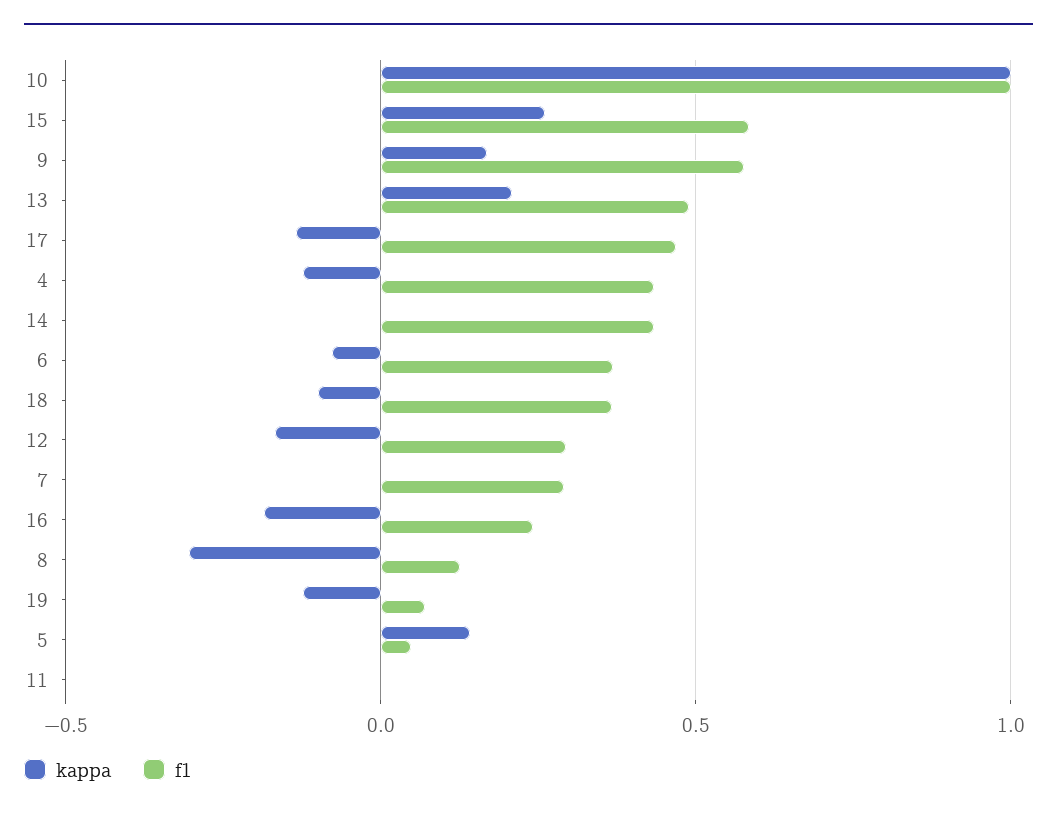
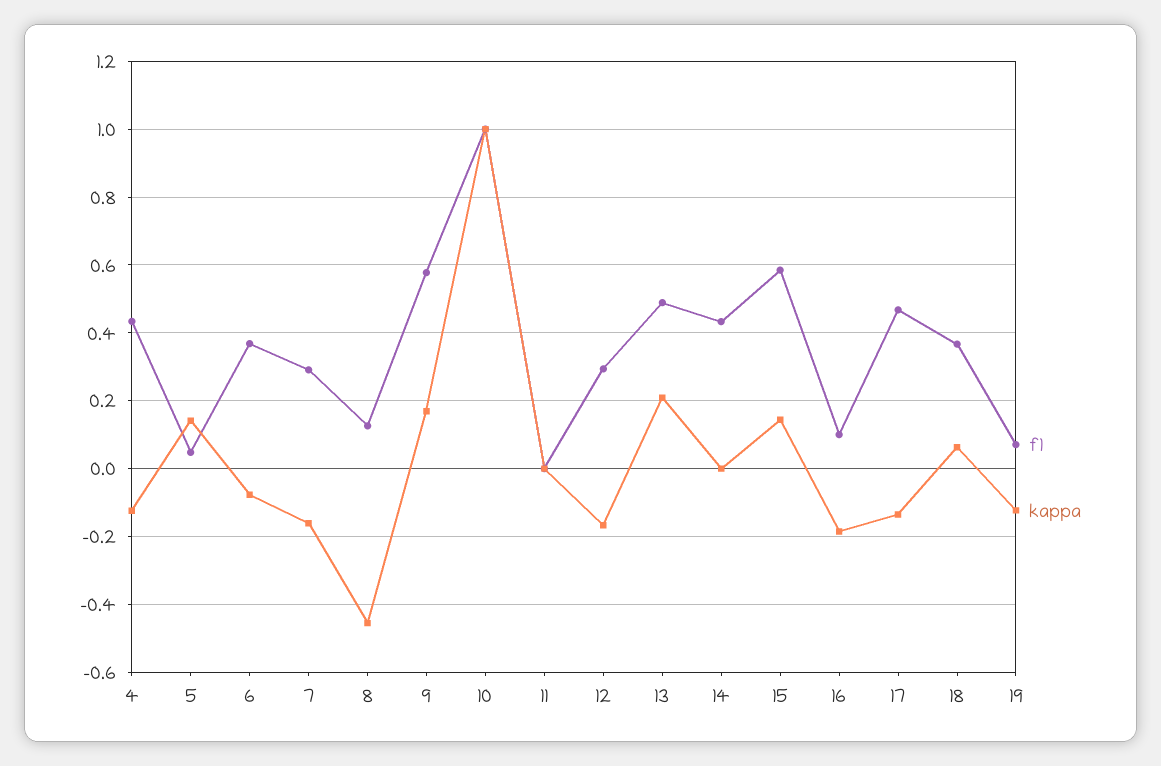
kappa, 15: 0.25 -> 0.14
kappa, 18: -0.1 -> 0.06
kappa, 7: 0 -> -0.16
f1, 16: 0.25 -> 0.1
kappa, 8: -0.3 -> -0.46

